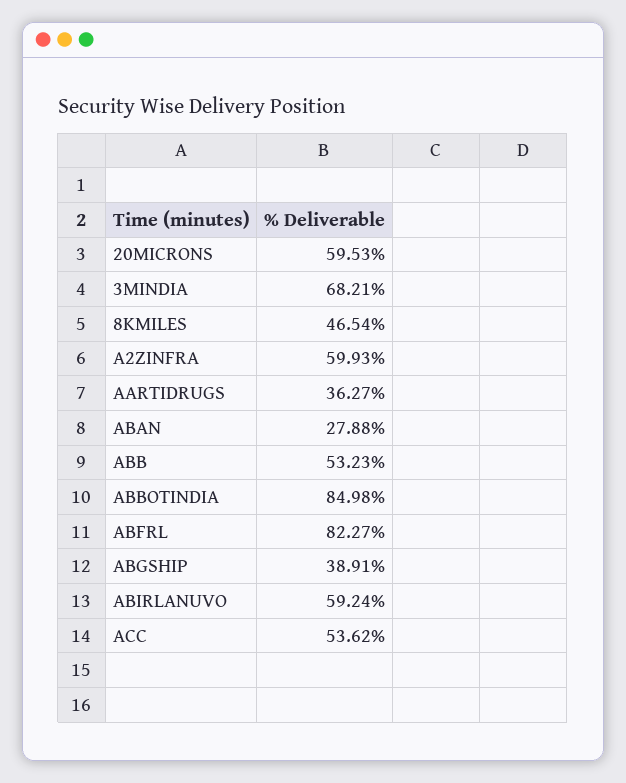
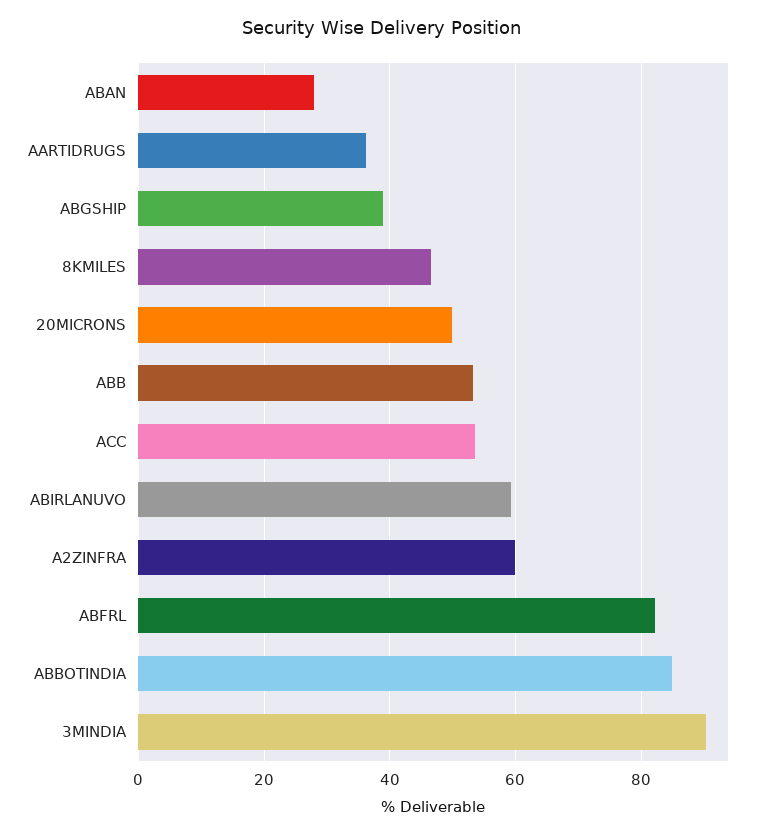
20MICRONS: 59.53 -> 50
3MINDIA: 68.21 -> 90

